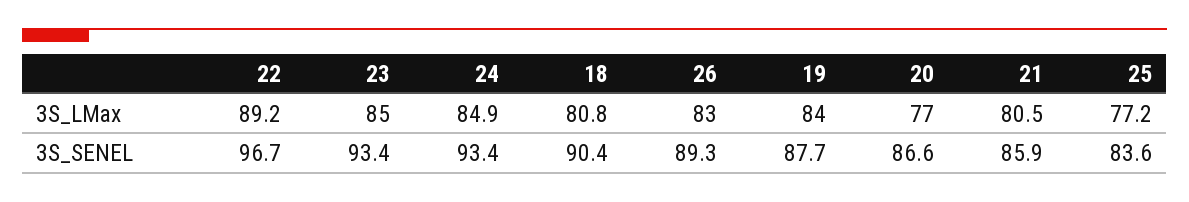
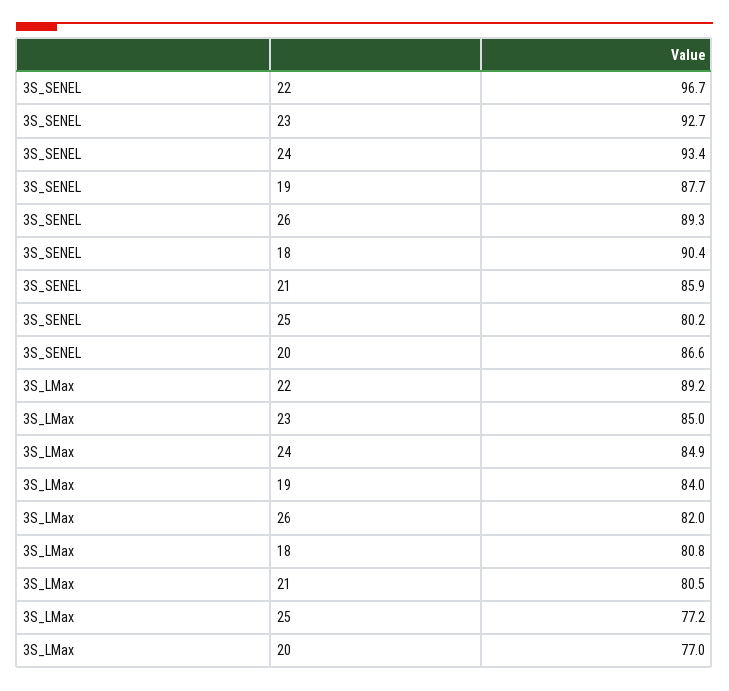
26, 3S_LMax: 83 -> 82
23, 3S_SENEL: 93.4 -> 92.7
25, 3S_SENEL: 83.6 -> 80.2

